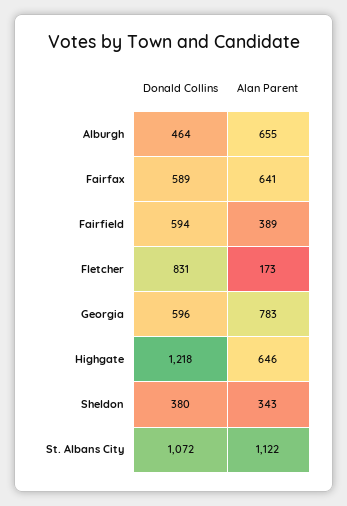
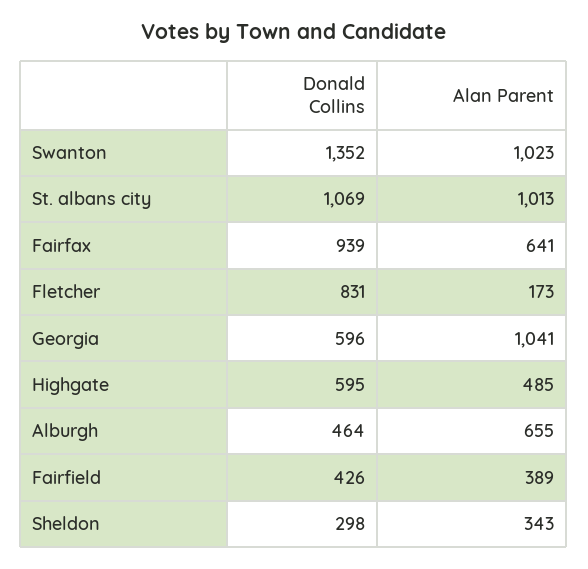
Donald Collins, Fairfax: 589 -> 939
Donald Collins, Fairfield: 594 -> 426
Alan Parent, Georgia: 783 -> 1041
Donald Collins, Highgate: 1218 -> 595
Alan Parent, Highgate: 646 -> 485
Donald Collins, Sheldon: 380 -> 298
Donald Collins, St. Albans City: 1072 -> 1069
Alan Parent, St. Albans City: 1122 -> 1013
Donald Collins, Swanton: none -> 1352
Alan Parent, Swanton: none -> 1023

